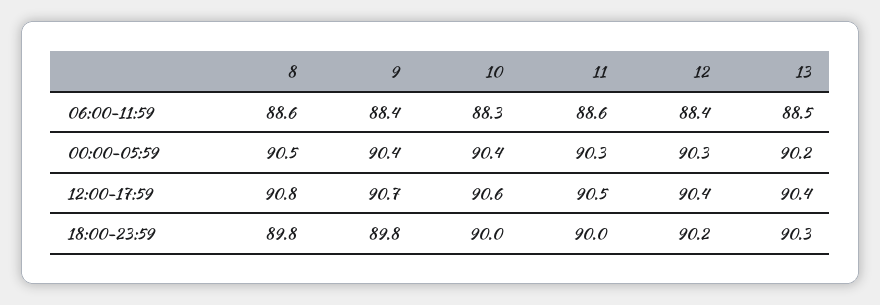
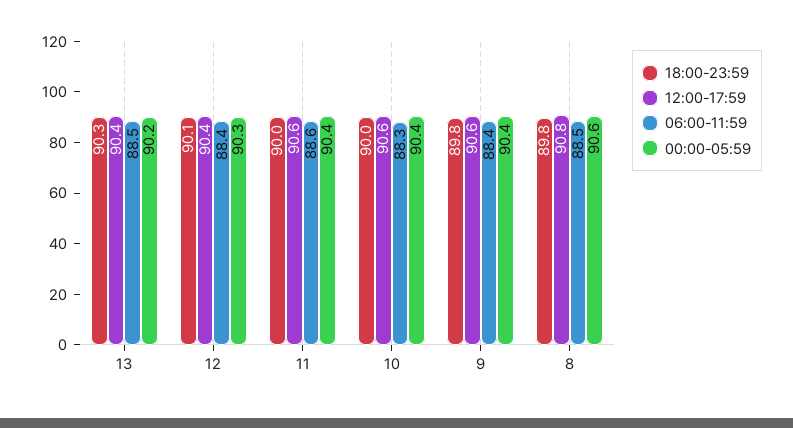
06:00-11:59, 8: 88.6 -> 88.5
00:00-05:59, 8: 90.5 -> 90.6
00:00-05:59, 11: 90.3 -> 90.4
12:00-17:59, 9: 90.7 -> 90.6
12:00-17:59, 11: 90.5 -> 90.6
18:00-23:59, 12: 90.2 -> 90.1

